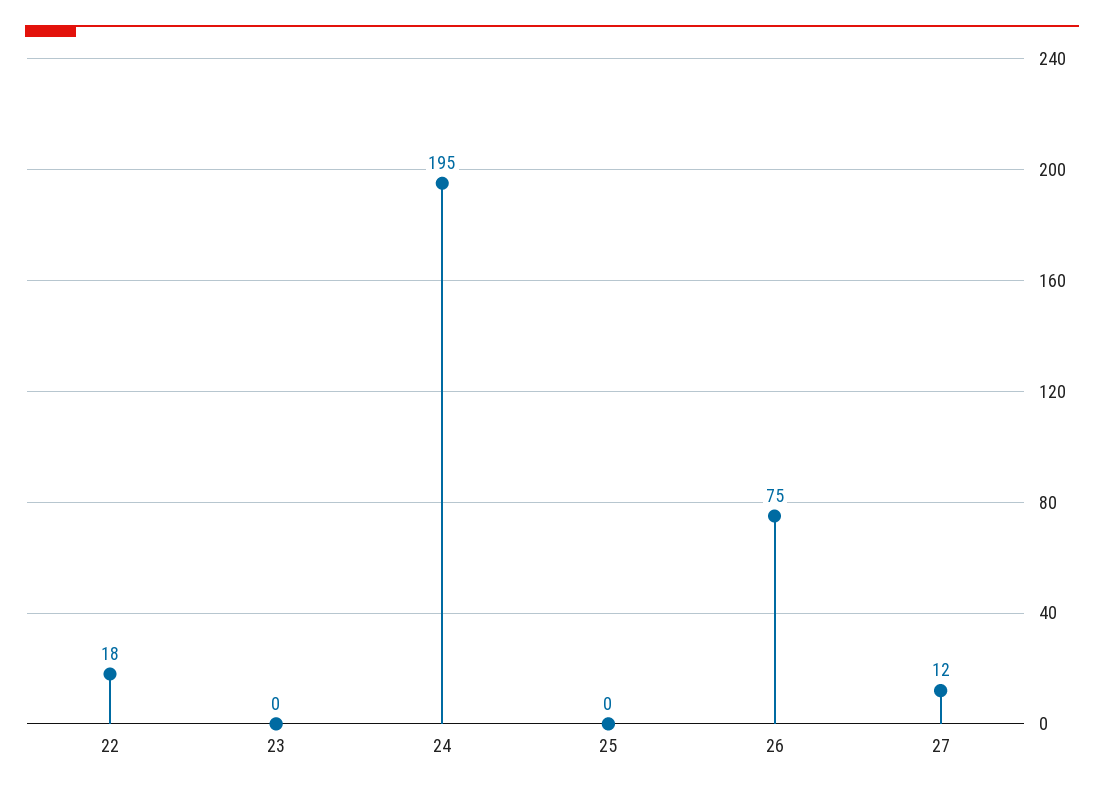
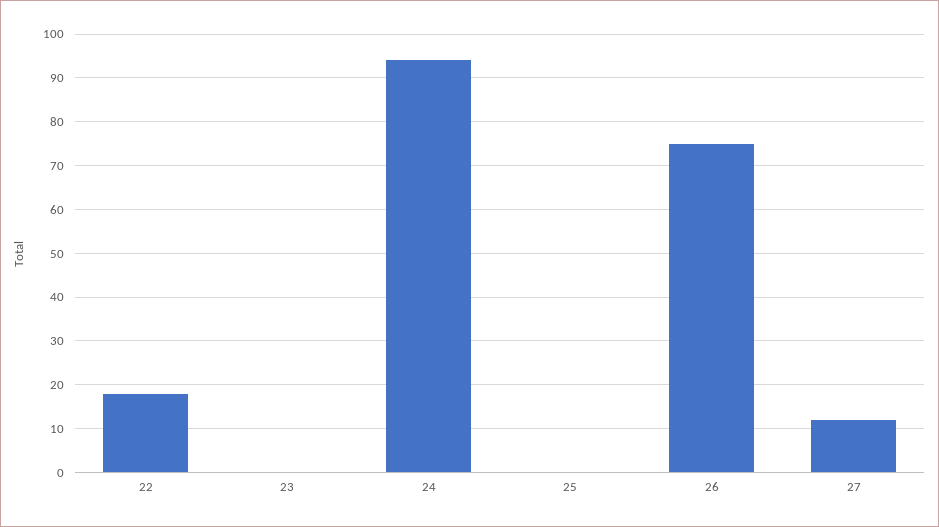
24: 195 -> 95

